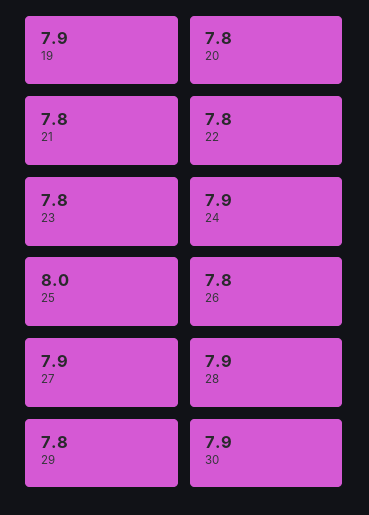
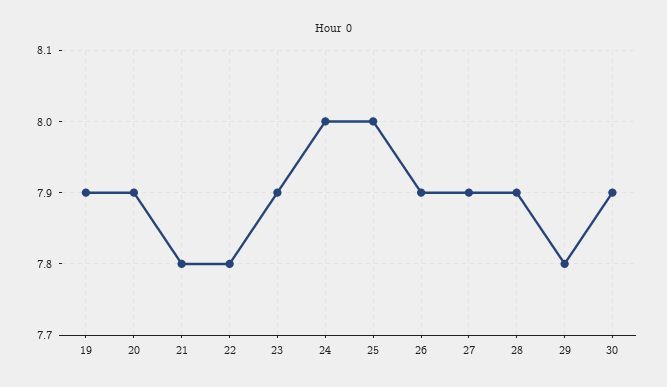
20: 7.8 -> 7.9
23: 7.8 -> 7.9
24: 7.9 -> 8
26: 7.8 -> 7.9

